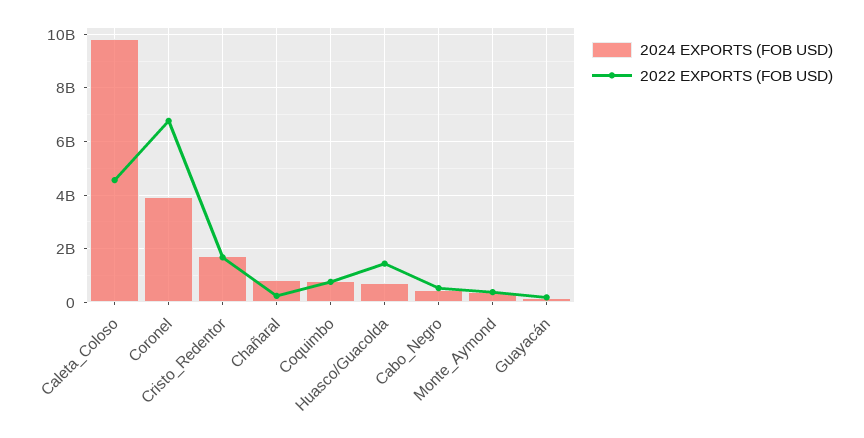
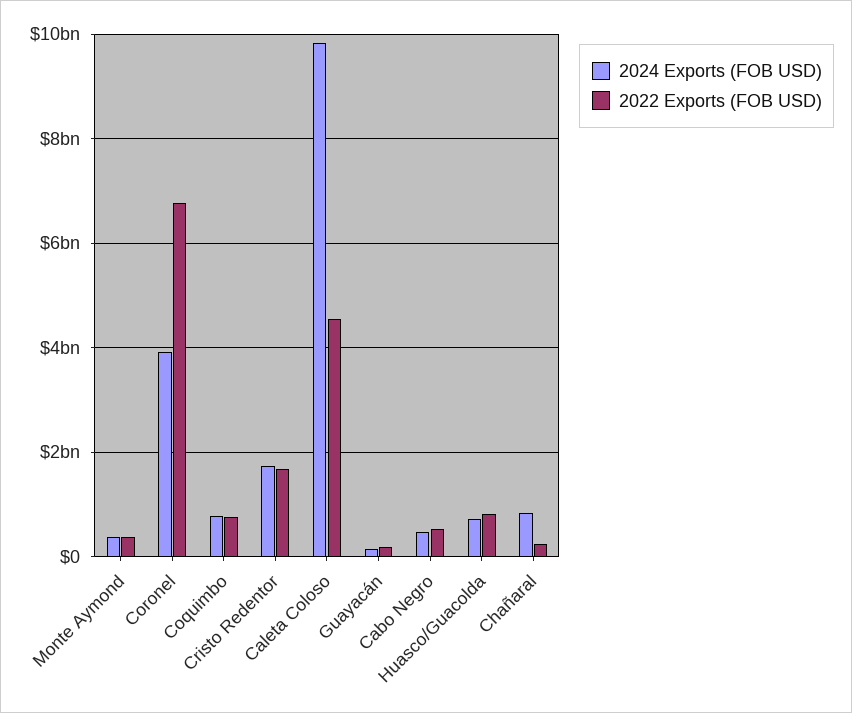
2022 EXPORTS (FOB USD), Huasco/Guacolda: 1500000000 -> 800000000

